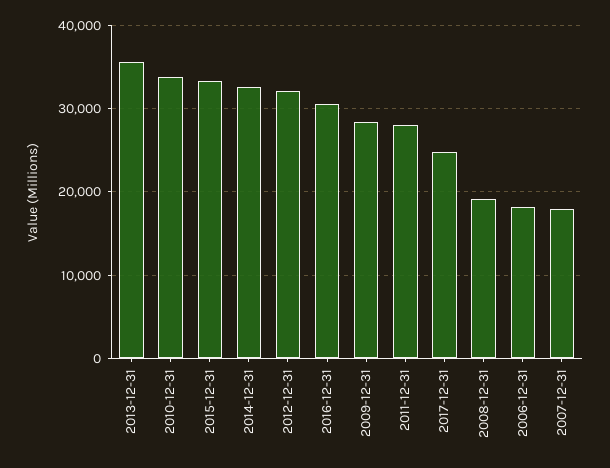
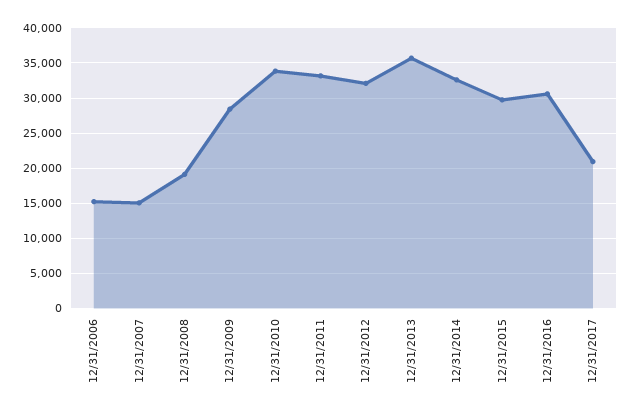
2015-12-31: 33000 -> 30000
2011-12-31: 28000 -> 33000
2017-12-31: 25000 -> 21000
2006-12-31: 18000 -> 15000
2007-12-31: 18000 -> 15000

